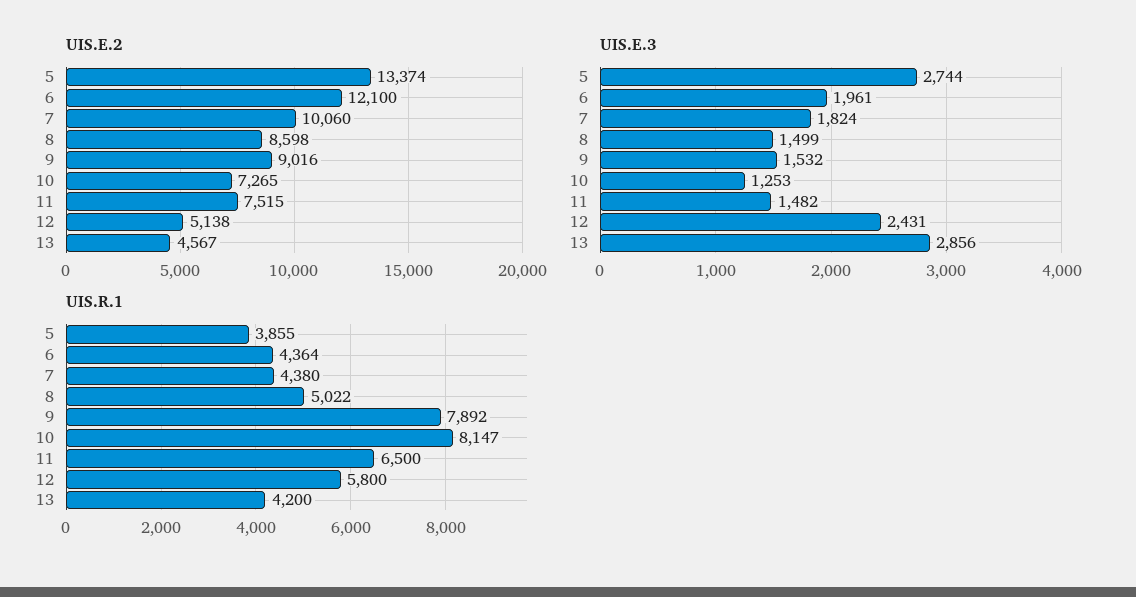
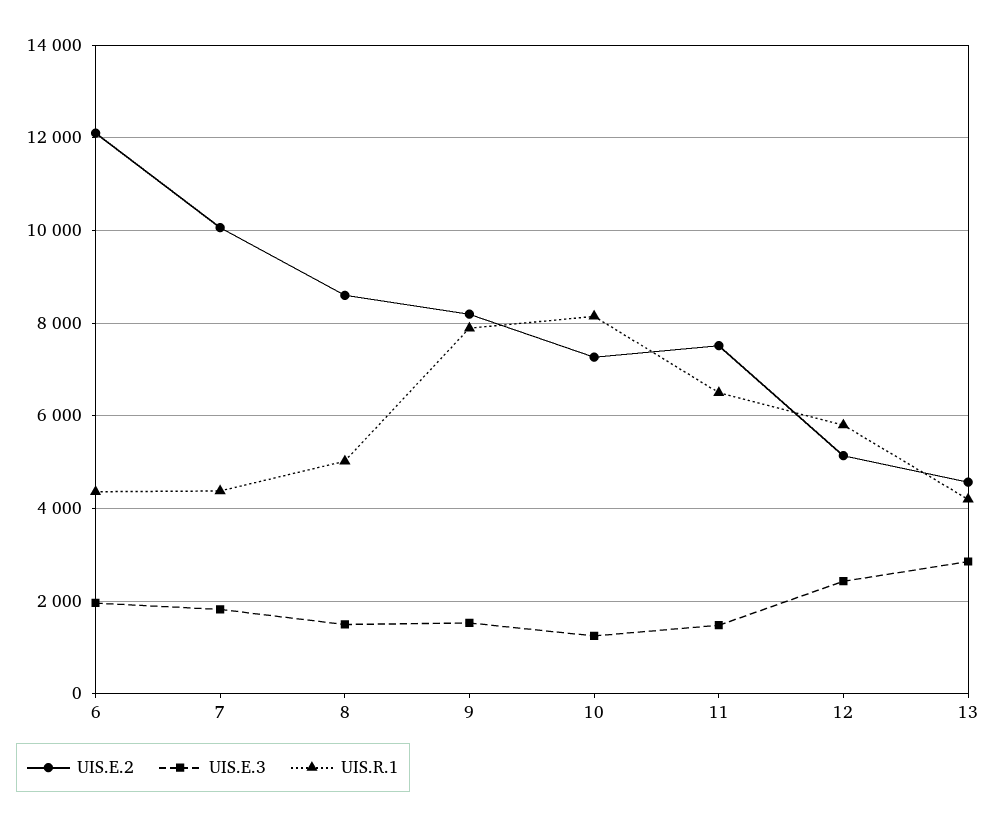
UIS.E.2, 5: 13374 -> none
UIS.E.2, 9: 9016 -> 8200
UIS.E.3, 5: 2744 -> none
UIS.R.1, 5: 3855 -> none

